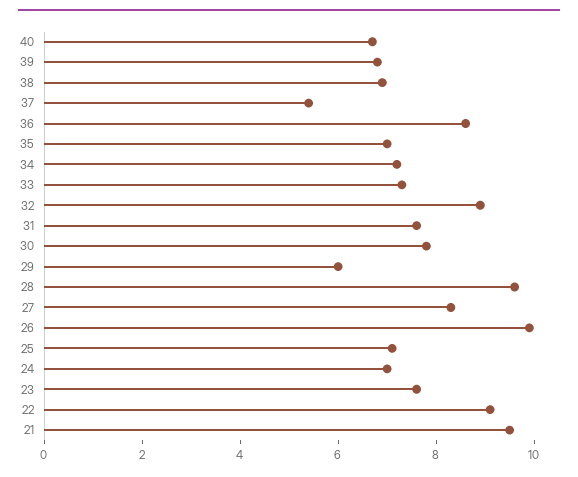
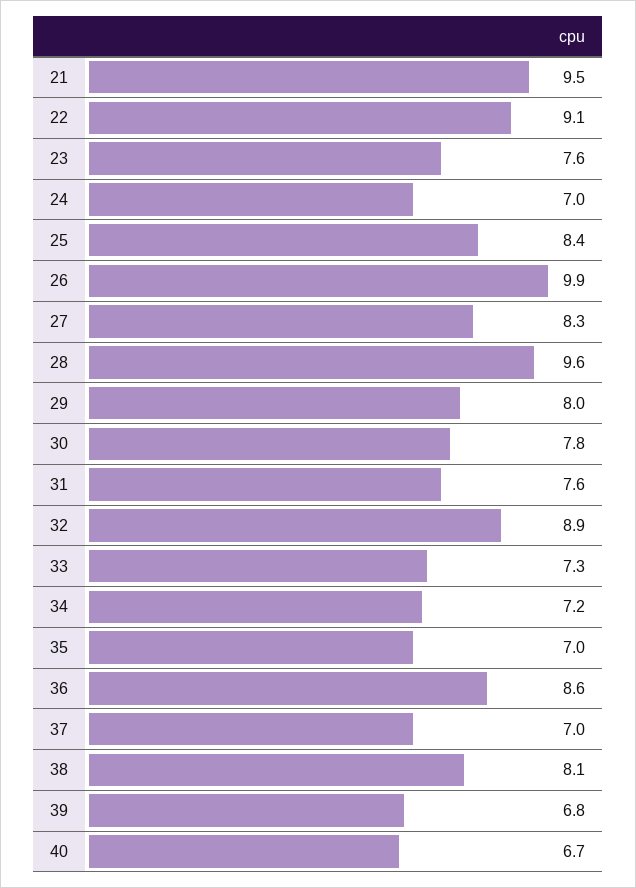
38: 7 -> 8.1
37: 5.5 -> 7
29: 6 -> 8
25: 7 -> 8.4

